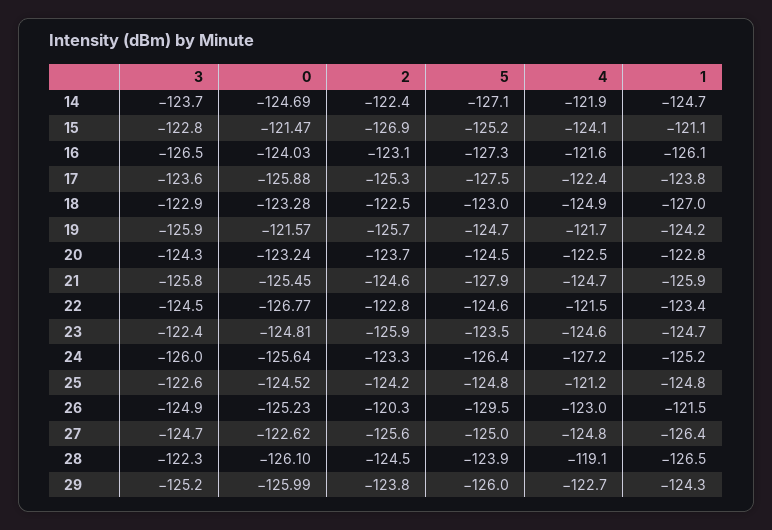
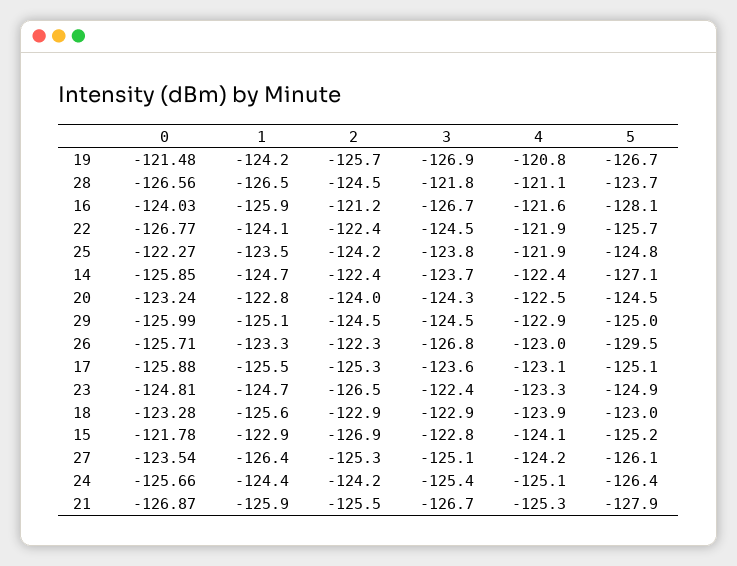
0, 14: -124.69 -> -125.85
4, 14: -121.9 -> -122.4
0, 15: -121.47 -> -121.78
1, 15: -121.1 -> -122.9
3, 16: -126.5 -> -126.7
2, 16: -123.1 -> -121.2
5, 16: -127.3 -> -128.1
1, 16: -126.1 -> -125.9
5, 17: -127.5 -> -125.1
4, 17: -122.4 -> -123.1
1, 17: -123.8 -> -125.5
2, 18: -122.5 -> -122.9
4, 18: -124.9 -> -123.9
1, 18: -127 -> -125.6
3, 19: -125.9 -> -126.9
0, 19: -121.57 -> -121.48
5, 19: -124.7 -> -126.7
4, 19: -121.7 -> -120.8
2, 20: -123.7 -> -124
3, 21: -125.8 -> -126.7
0, 21: -125.45 -> -126.87
2, 21: -124.6 -> -125.5
4, 21: -124.7 -> -125.3
2, 22: -122.8 -> -122.4
5, 22: -124.6 -> -125.7
4, 22: -121.5 -> -121.9
1, 22: -123.4 -> -124.1
2, 23: -125.9 -> -126.5
5, 23: -123.5 -> -124.9
4, 23: -124.6 -> -123.3
3, 24: -126 -> -125.4
0, 24: -125.64 -> -125.66
2, 24: -123.3 -> -124.2
4, 24: -127.2 -> -125.1
1, 24: -125.2 -> -124.4
3, 25: -122.6 -> -123.8
0, 25: -124.52 -> -122.27
4, 25: -121.2 -> -121.9
1, 25: -124.8 -> -123.5
3, 26: -124.9 -> -126.8
0, 26: -125.23 -> -125.71
2, 26: -120.3 -> -122.3
1, 26: -121.5 -> -123.3
3, 27: -124.7 -> -125.1
0, 27: -122.62 -> -123.54
2, 27: -125.6 -> -125.3
5, 27: -125 -> -126.1
4, 27: -124.8 -> -124.2
3, 28: -122.3 -> -121.8
0, 28: -126.1 -> -126.56
5, 28: -123.9 -> -123.7
4, 28: -119.1 -> -121.1
3, 29: -125.2 -> -124.5
2, 29: -123.8 -> -124.5
5, 29: -126 -> -125
4, 29: -122.7 -> -122.9
1, 29: -124.3 -> -125.1

